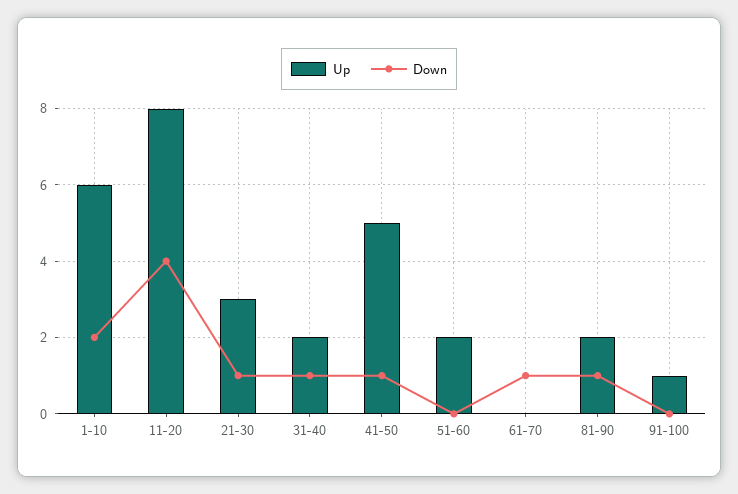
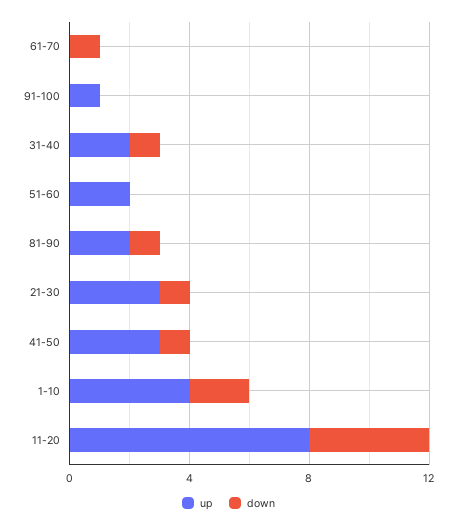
Up, 1-10: 6 -> 4
Up, 41-50: 5 -> 3

